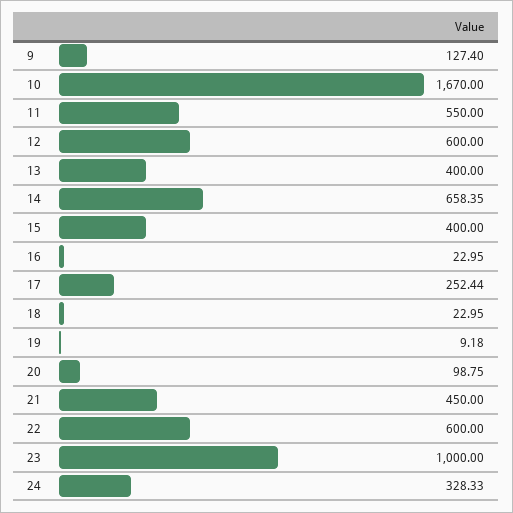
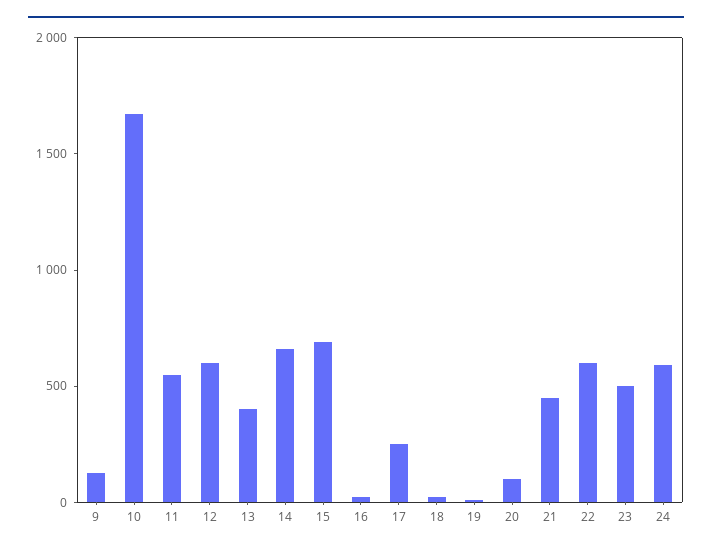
15: 400 -> 700
23: 1000 -> 500
24: 328.33 -> 600

